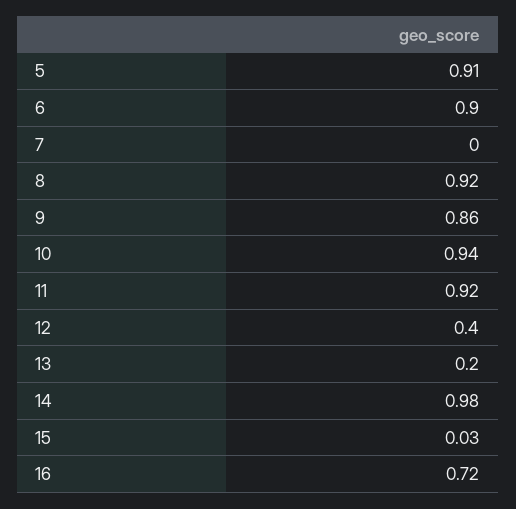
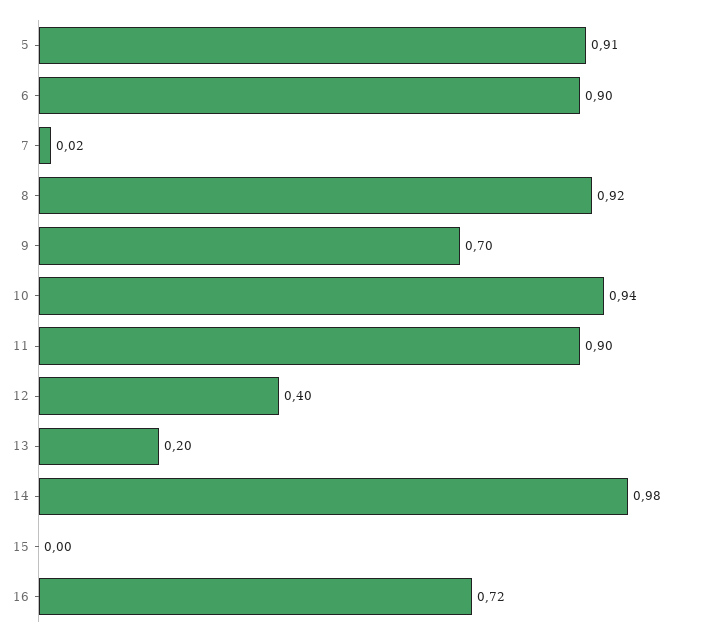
7: 0 -> 0.02
9: 0.86 -> 0.7
11: 0.92 -> 0.9
15: 0.03 -> 0

